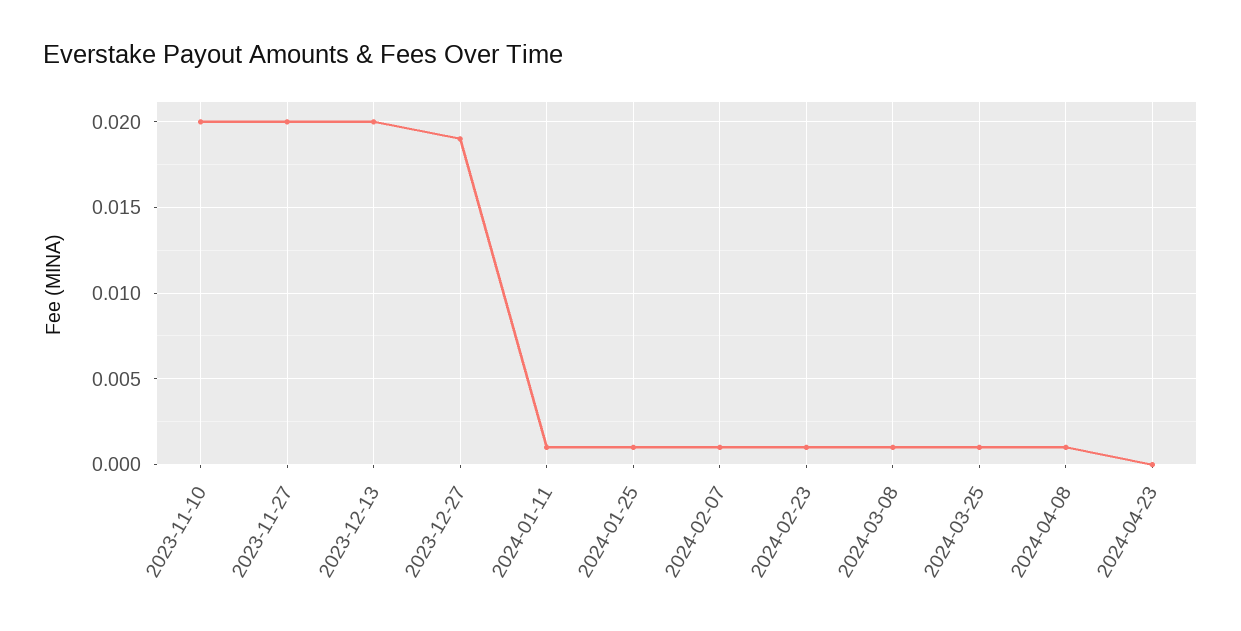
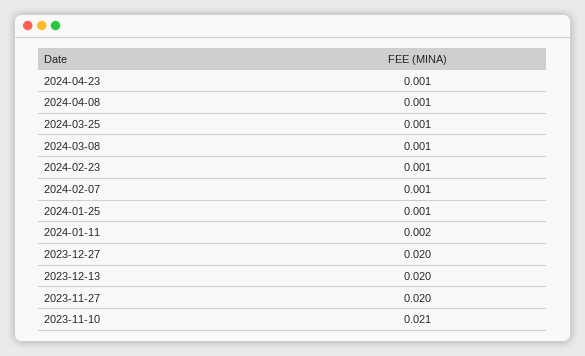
2023-11-10: 0.02 -> 0.021
2023-12-27: 0.019 -> 0.02
2024-01-11: 0.001 -> 0.002
2024-04-23: 0 -> 0.001

